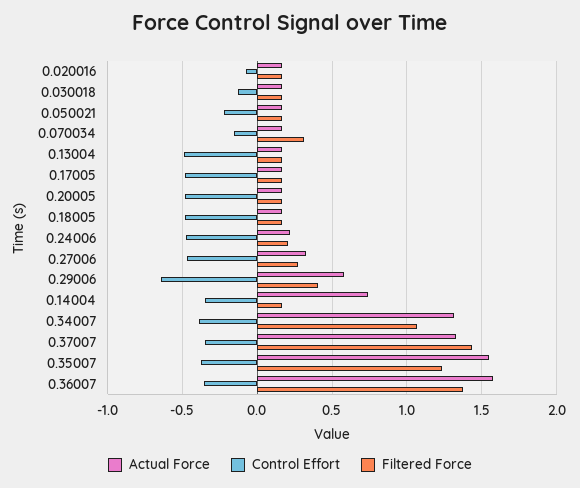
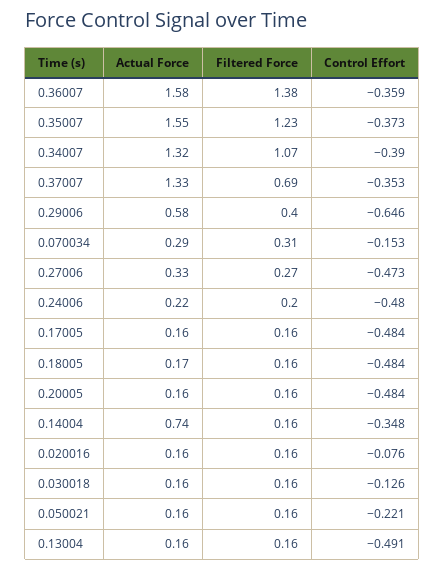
Actual Force, 0.070034: 0.15 -> 0.29
Filtered Force, 0.37007: 1.45 -> 0.69

